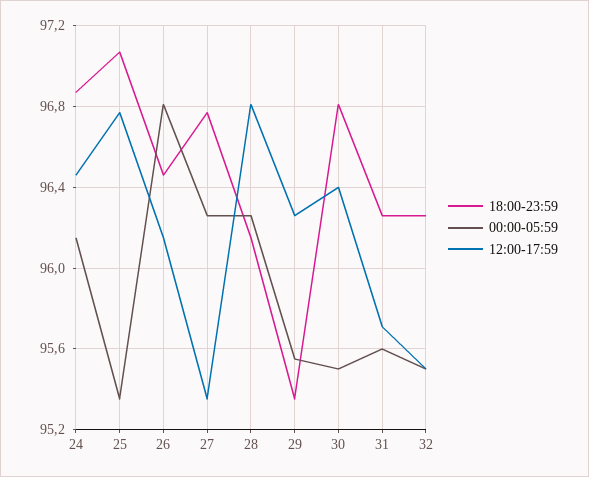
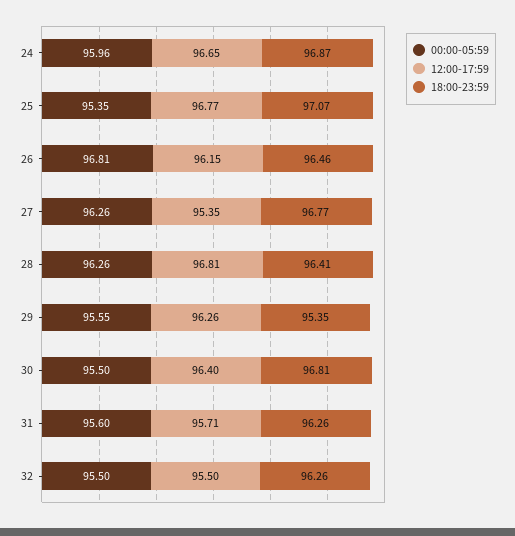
00:00-05:59, 24: 96.15 -> 95.96
12:00-17:59, 24: 96.45 -> 96.65
18:00-23:59, 28: 96.15 -> 96.41

